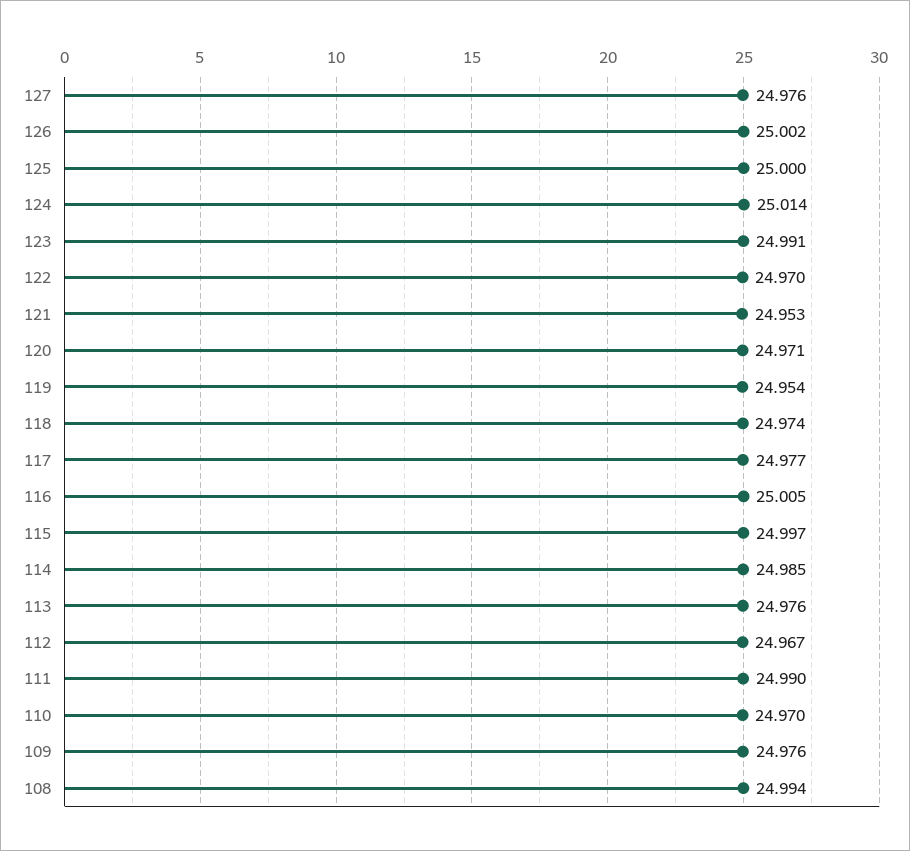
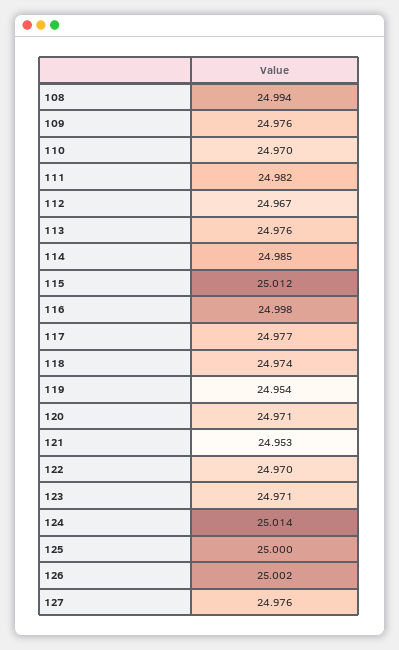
123: 24.991 -> 24.971
116: 25.005 -> 24.998
115: 24.997 -> 25.012
111: 24.99 -> 24.982

